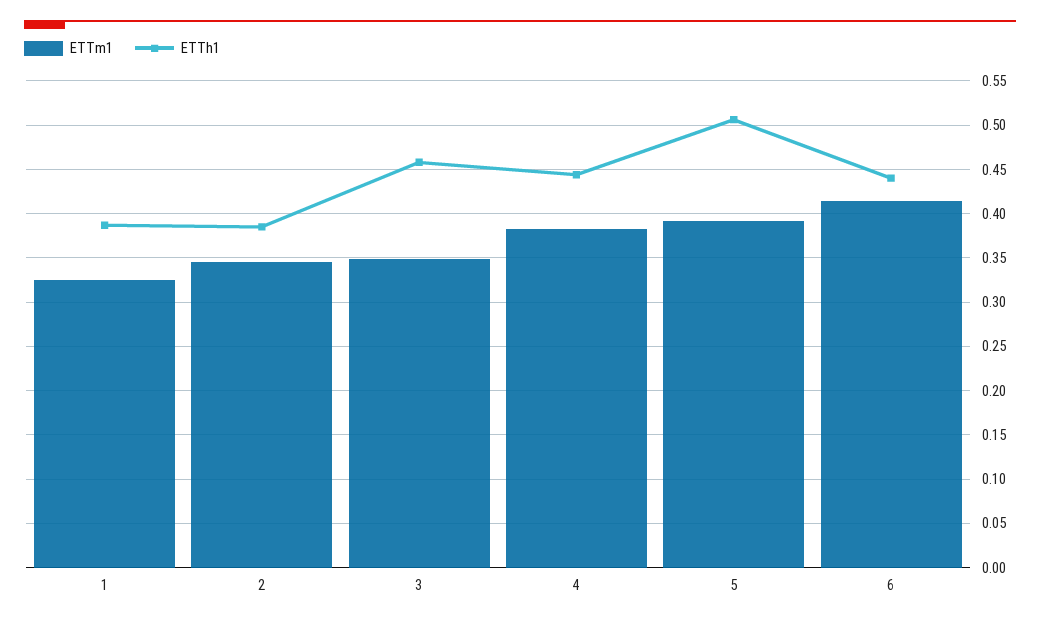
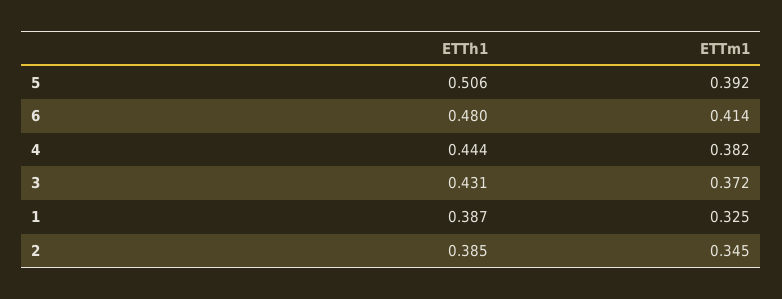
ETTm1, 3: 0.35 -> 0.372
ETTh1, 3: 0.46 -> 0.431
ETTh1, 6: 0.44 -> 0.48

